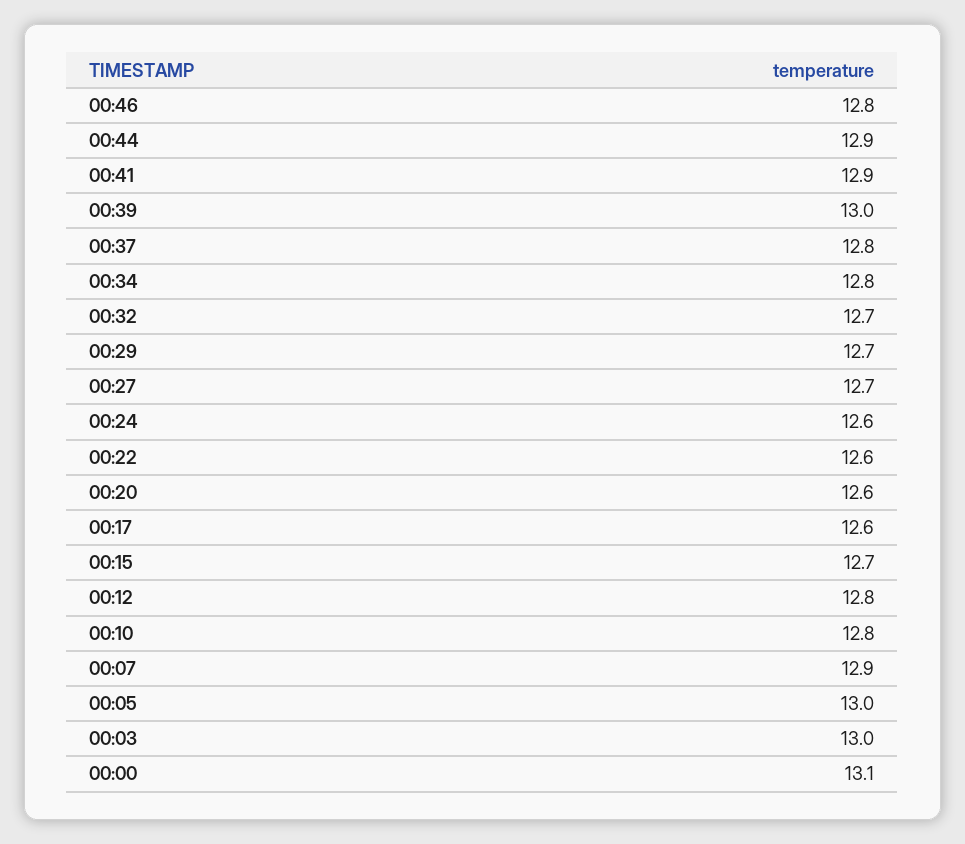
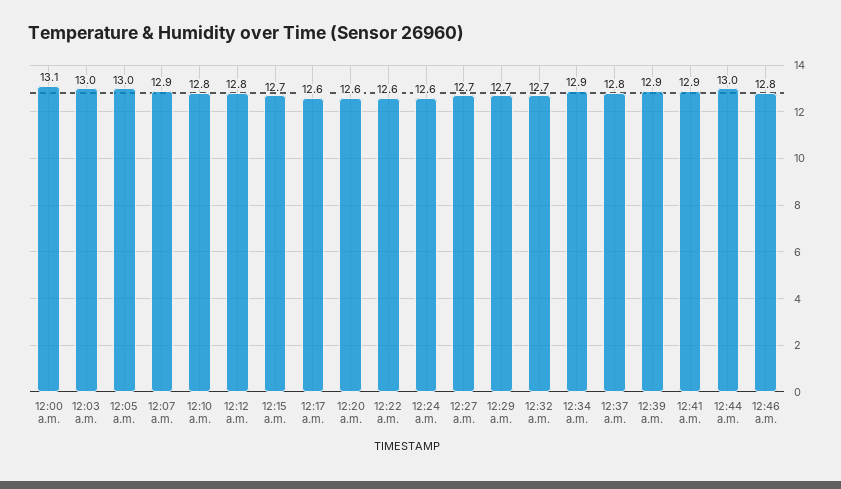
00:44: 12.9 -> 13
00:39: 13 -> 12.9
00:34: 12.8 -> 12.9

